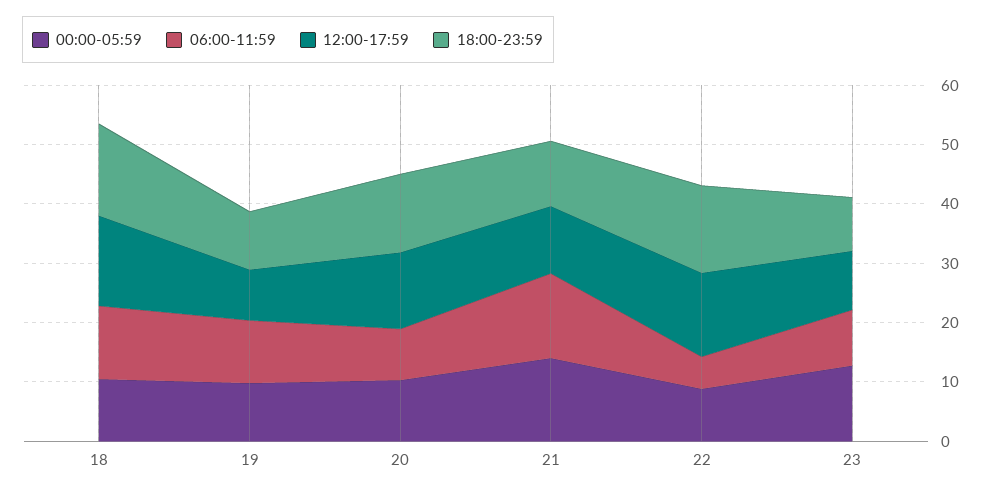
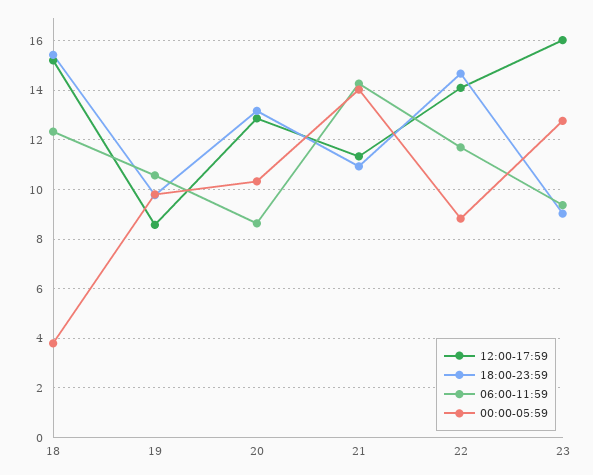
00:00-05:59, 18: 10 -> 3.75
06:00-11:59, 22: 6 -> 11.75
12:00-17:59, 23: 10 -> 16

